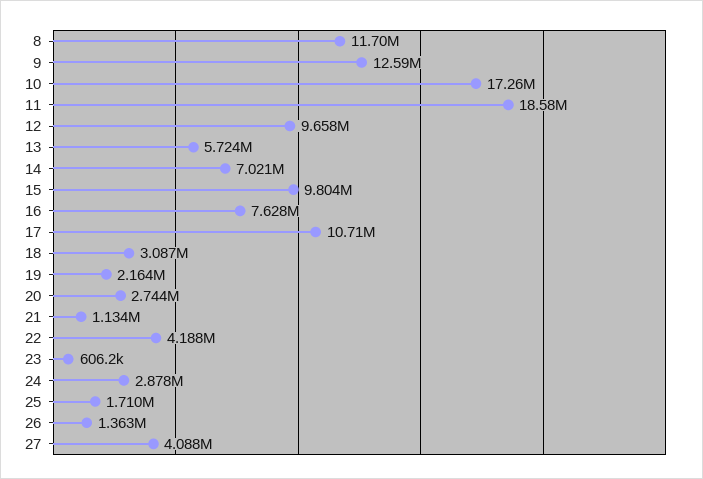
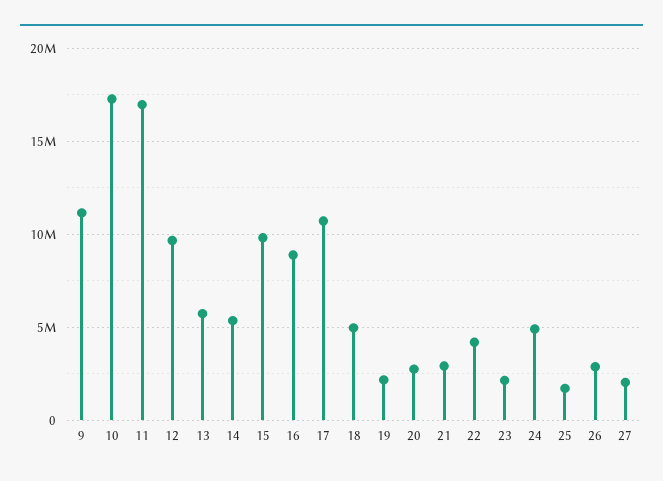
8: 11700000 -> none
9: 12590000 -> 11000000
11: 18580000 -> 17000000
14: 7021000 -> 5500000
16: 7628000 -> 9000000
18: 3087000 -> 5000000
21: 1134000 -> 3000000
23: 606200 -> 2000000
24: 2878000 -> 5000000
26: 1363000 -> 3000000
27: 4088000 -> 2000000

